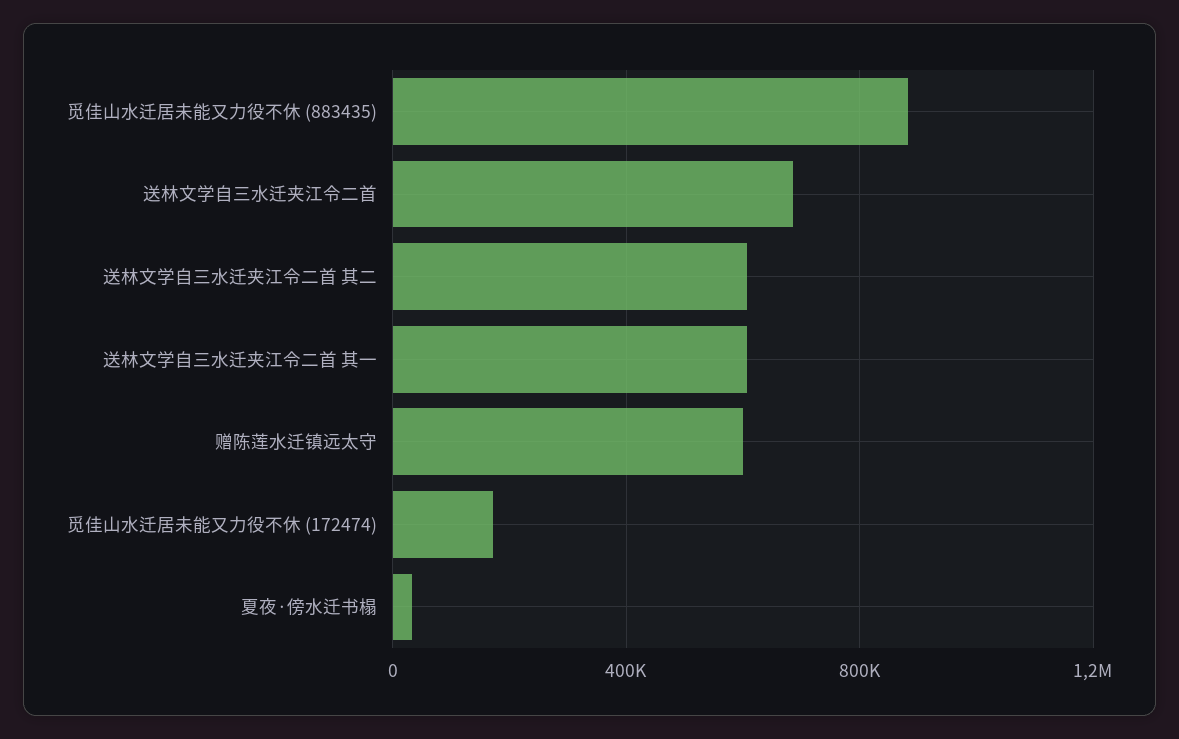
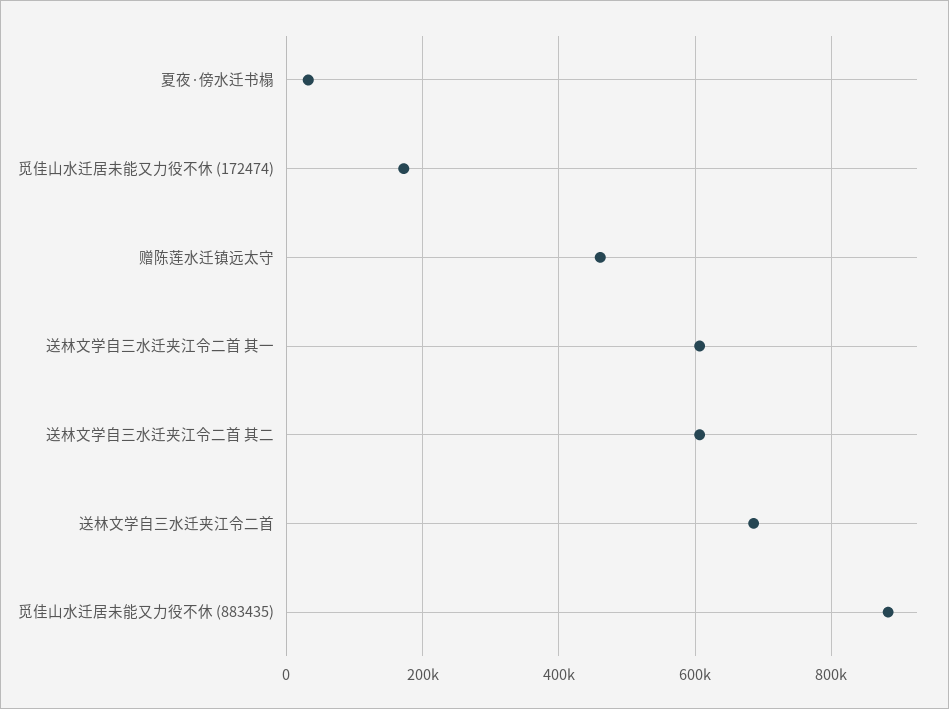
赠陈莲水迁镇远太守: 600000 -> 460000

